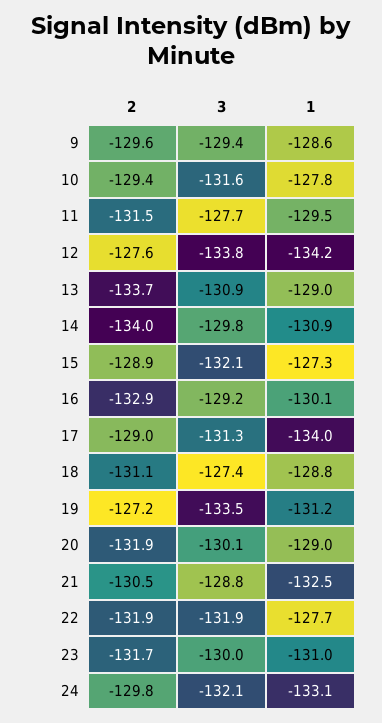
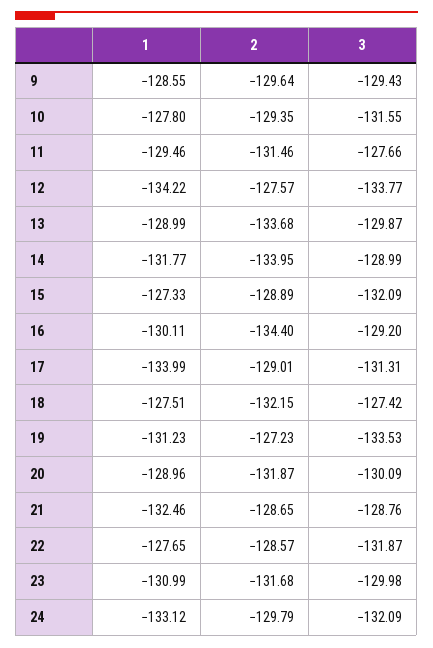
3, 13: -130.9 -> -129.87
3, 14: -129.8 -> -128.99
1, 14: -130.9 -> -131.77
2, 16: -132.9 -> -134.4
2, 18: -131.1 -> -132.15
1, 18: -128.8 -> -127.51
2, 21: -130.5 -> -128.65
2, 22: -131.9 -> -128.57

